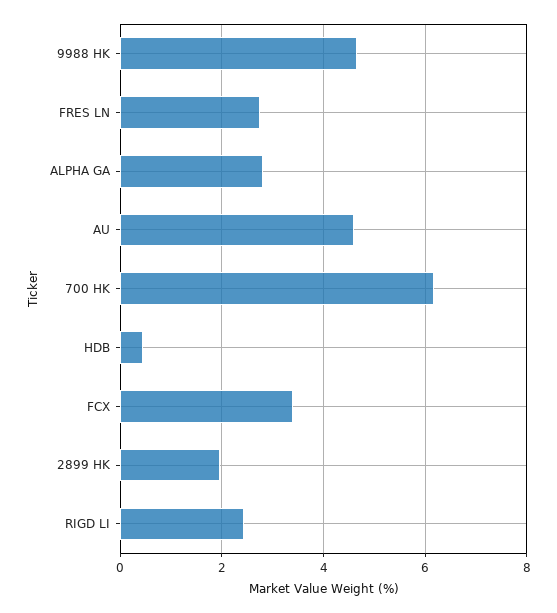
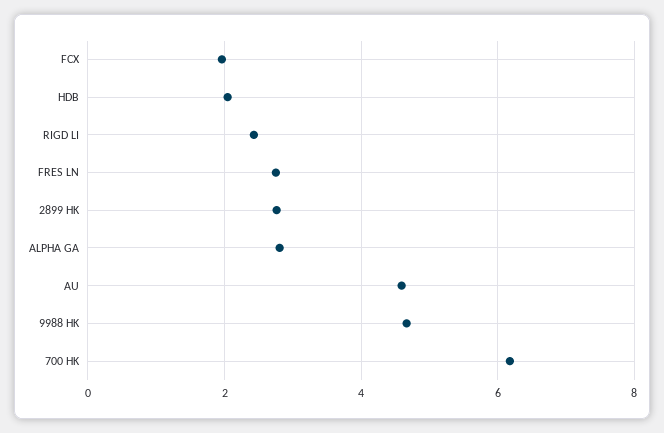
HDB: 0.4 -> 2
FCX: 3.4 -> 2
2899 HK: 2 -> 2.8

